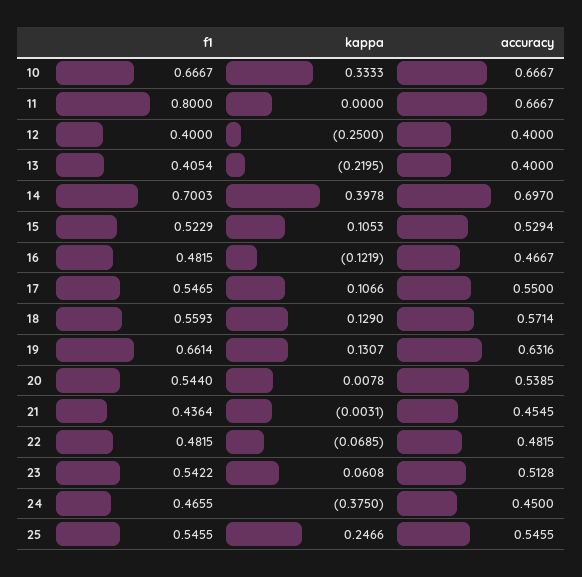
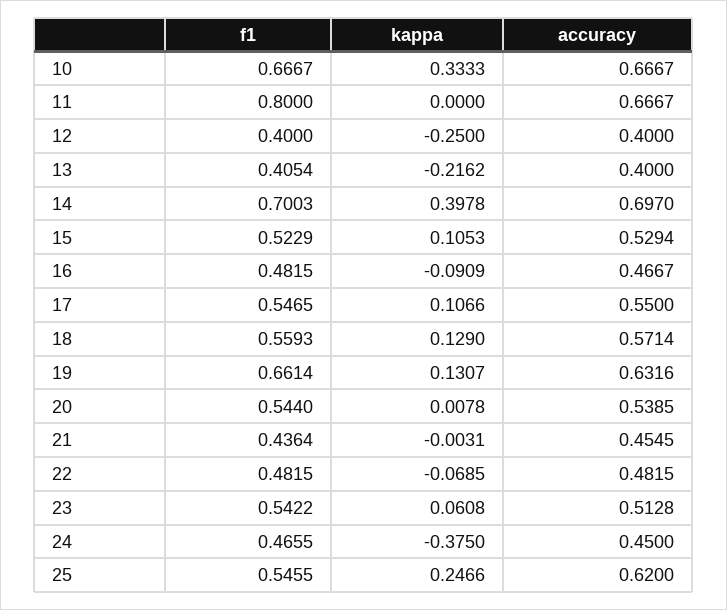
kappa, 13: -0.2195 -> -0.2162
kappa, 16: -0.1219 -> -0.0909
accuracy, 25: 0.5455 -> 0.62

